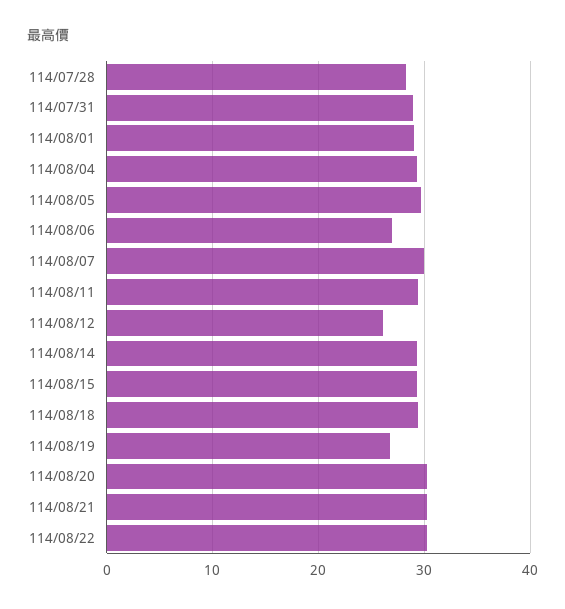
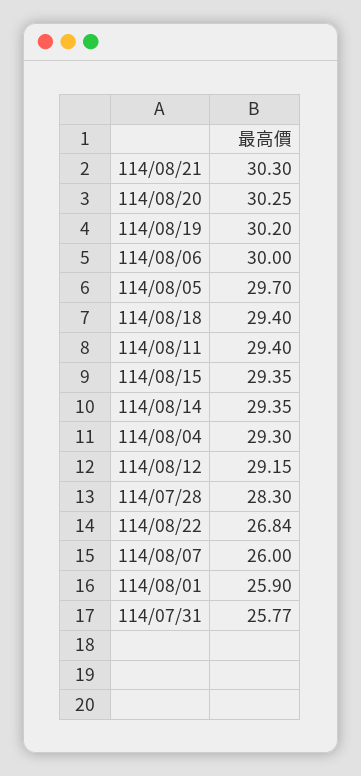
114/07/31: 29 -> 25.77
114/08/01: 29 -> 25.9
114/08/06: 27 -> 30
114/08/07: 30 -> 26
114/08/12: 26 -> 29.15
114/08/19: 27 -> 30.2
114/08/22: 30 -> 26.84

